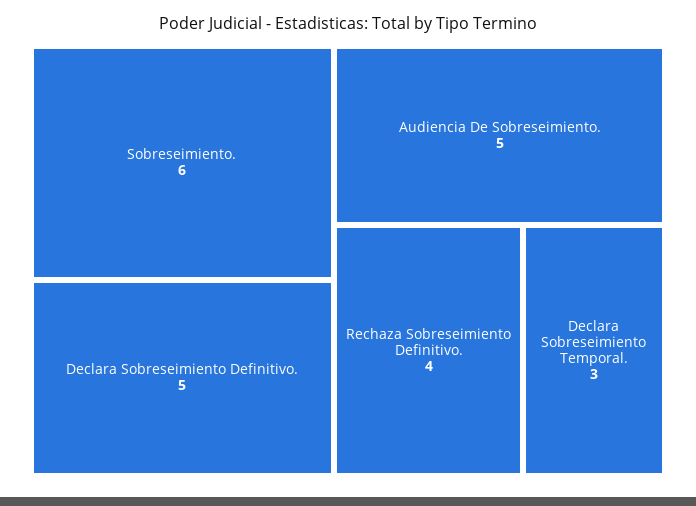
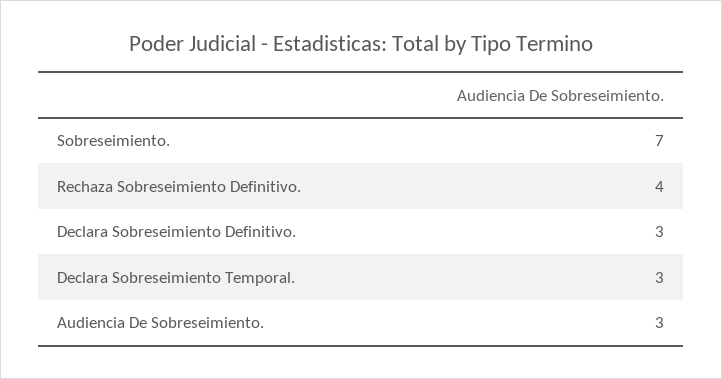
Sobreseimiento.: 6 -> 7
Declara Sobreseimiento Definitivo.: 5 -> 3
Audiencia De Sobreseimiento.: 5 -> 3

